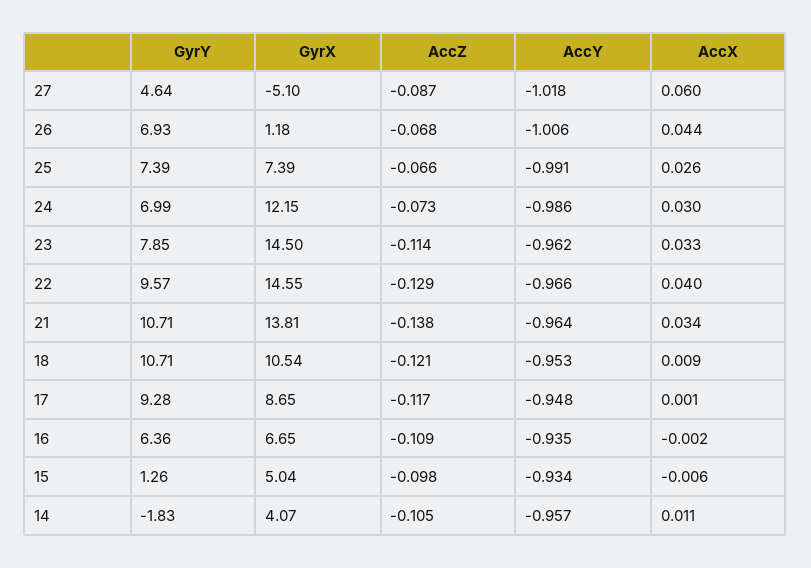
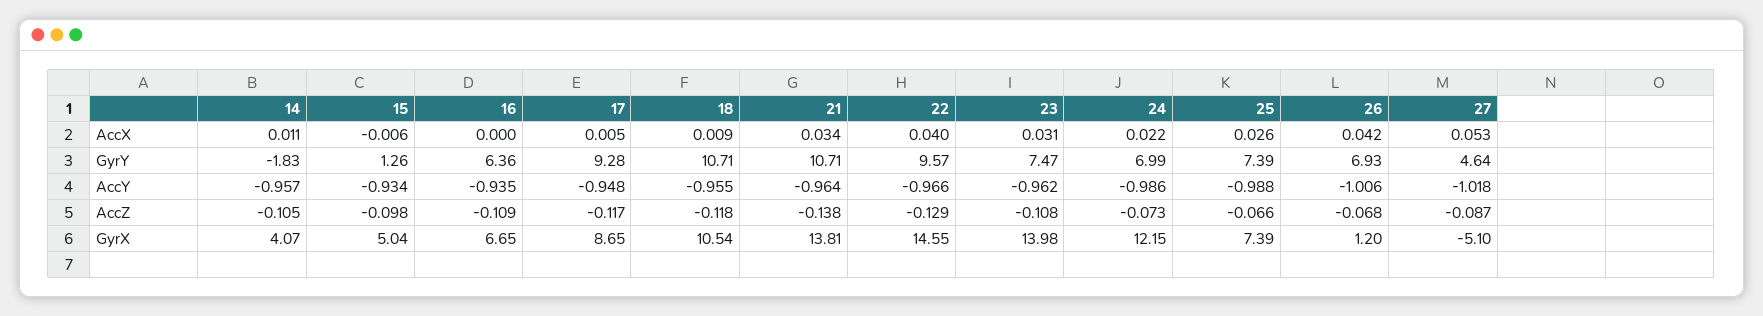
AccX, 27: 0.06 -> 0.053
GyrX, 26: 1.18 -> 1.2
AccX, 26: 0.044 -> 0.042
AccY, 25: -0.991 -> -0.988
AccX, 24: 0.03 -> 0.022
GyrY, 23: 7.85 -> 7.47
GyrX, 23: 14.5 -> 13.98
AccZ, 23: -0.114 -> -0.108
AccX, 23: 0.033 -> 0.031
AccZ, 18: -0.121 -> -0.118
AccY, 18: -0.953 -> -0.955
AccX, 17: 0.001 -> 0.005
AccX, 16: -0.002 -> 0

